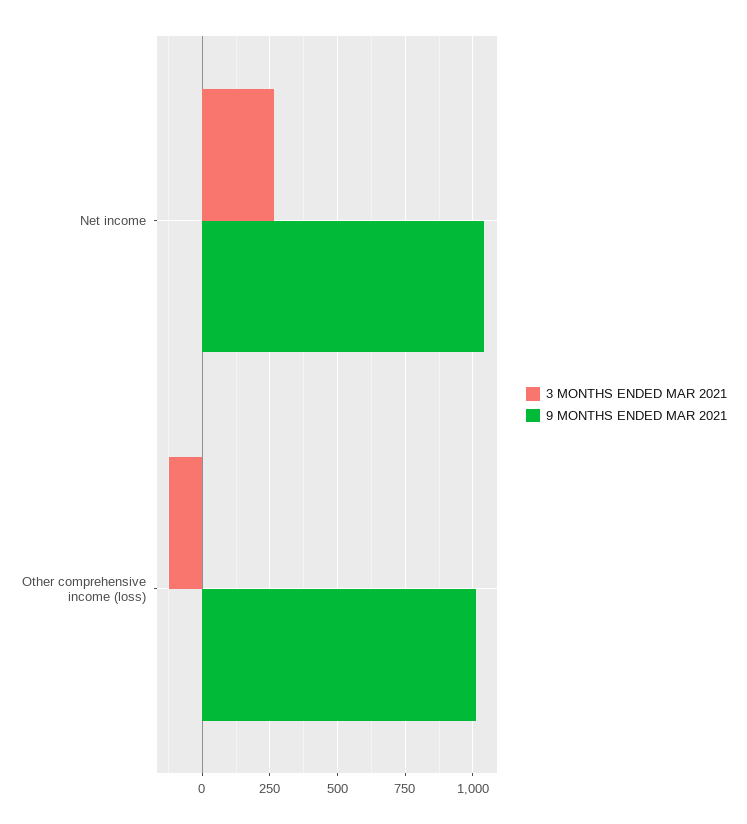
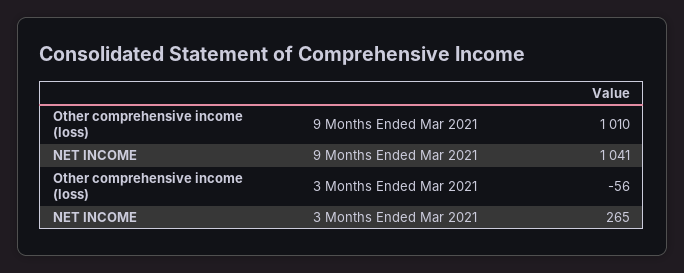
3 MONTHS ENDED MAR 2021, Other comprehensive income (loss): -125 -> -56

